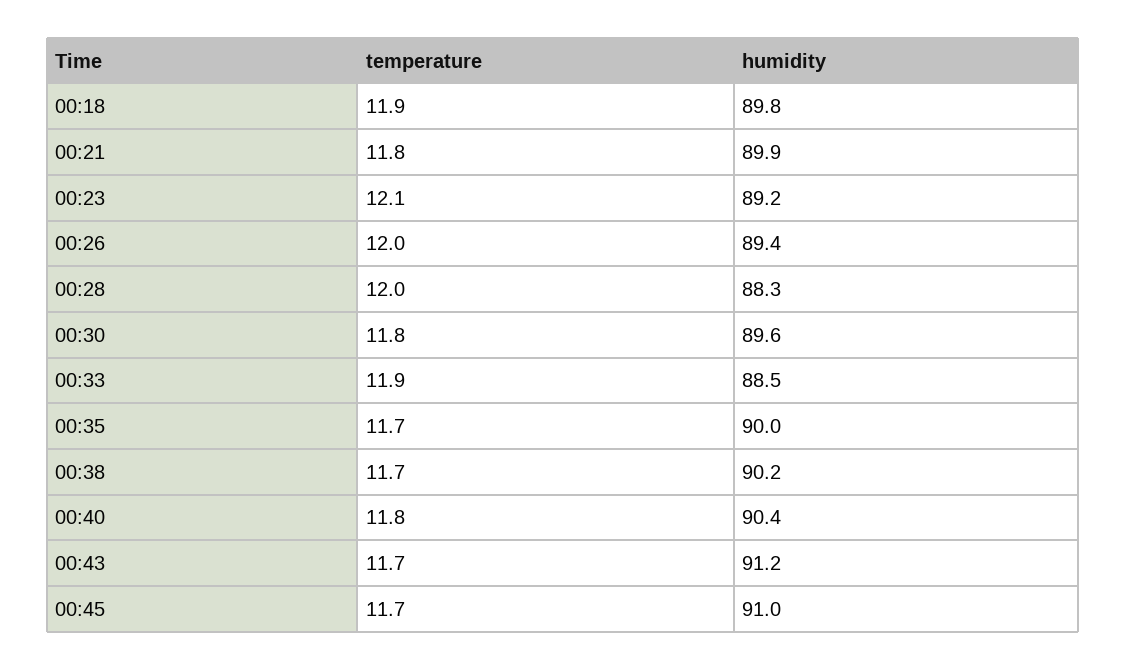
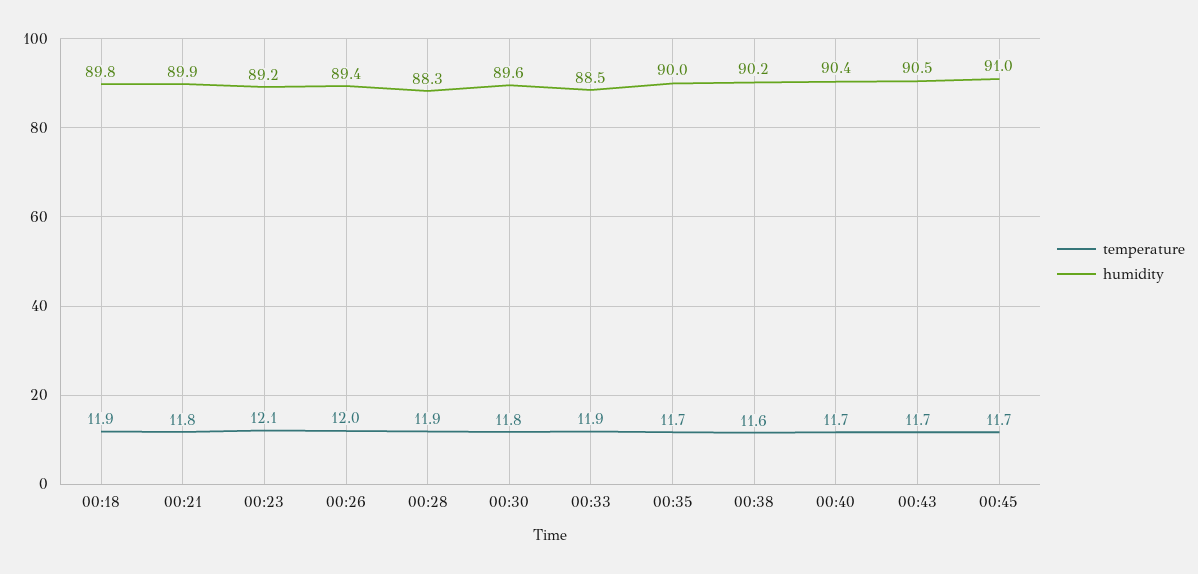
temperature, 00:28: 12 -> 11.9
temperature, 00:38: 11.7 -> 11.6
temperature, 00:40: 11.8 -> 11.7
humidity, 00:43: 91.2 -> 90.5

